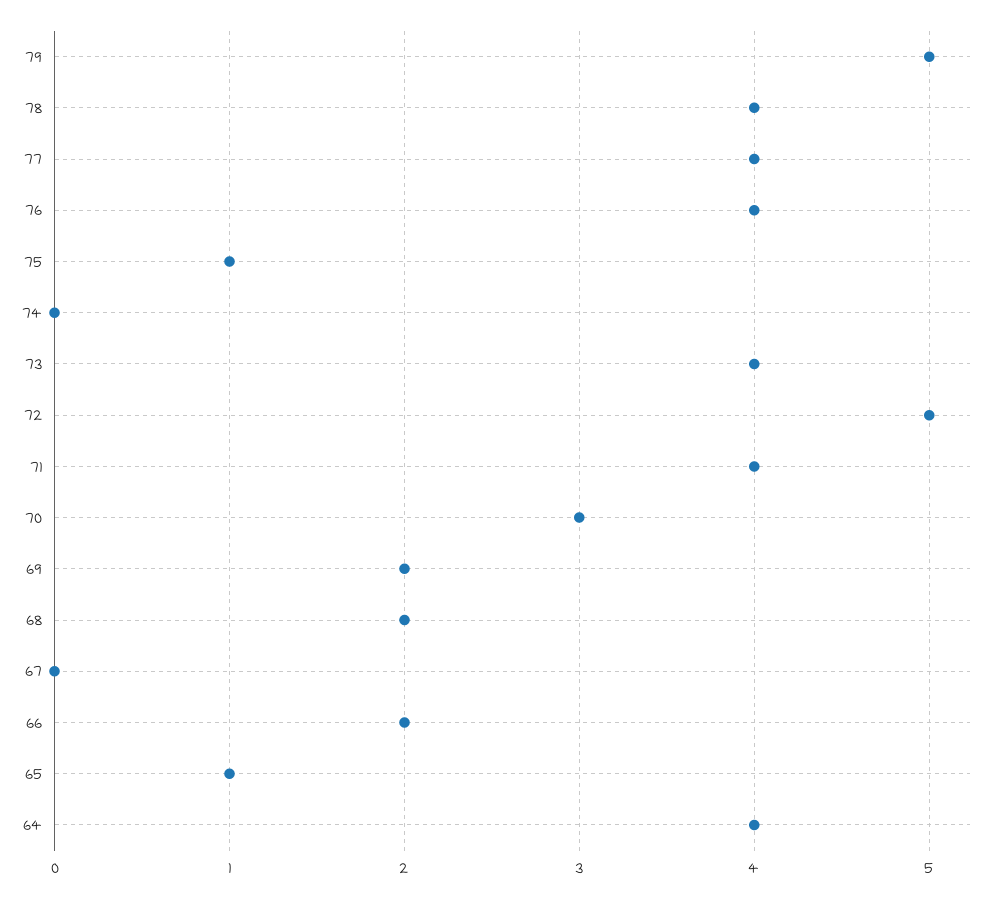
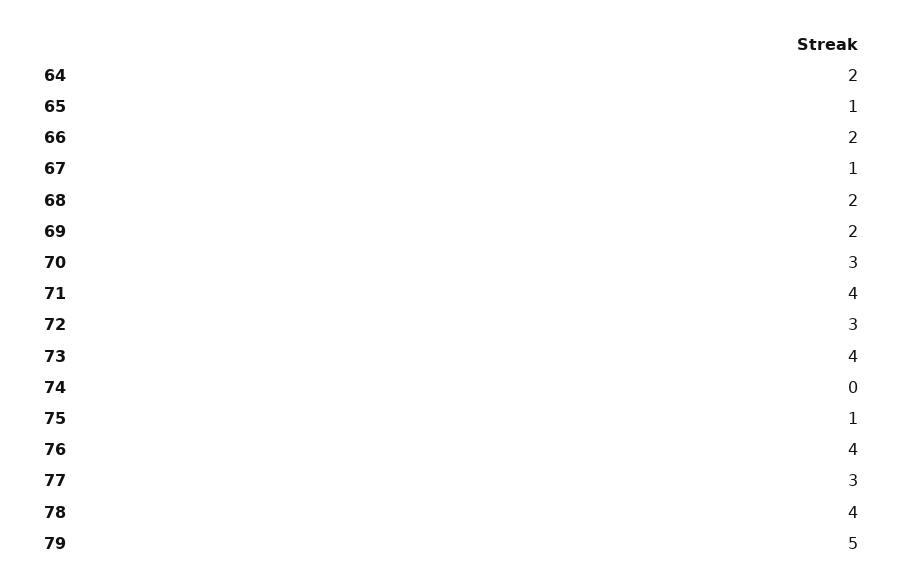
77: 4 -> 3
72: 5 -> 3
67: 0 -> 1
64: 4 -> 2

